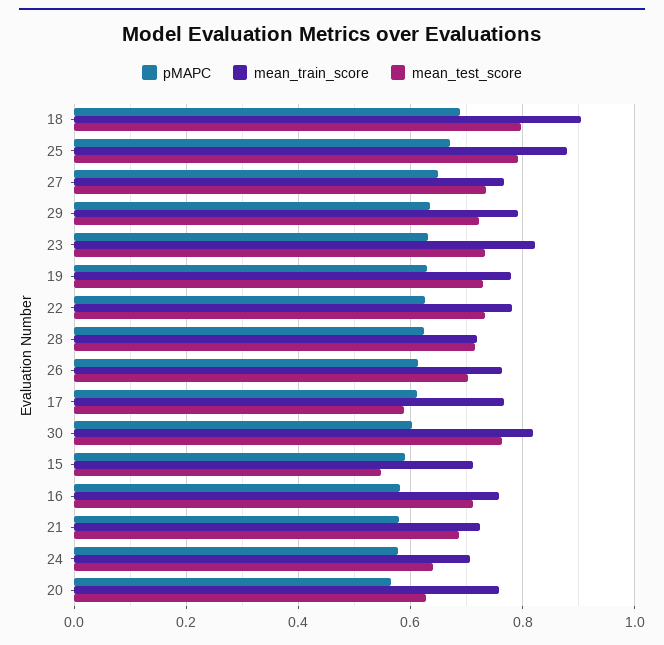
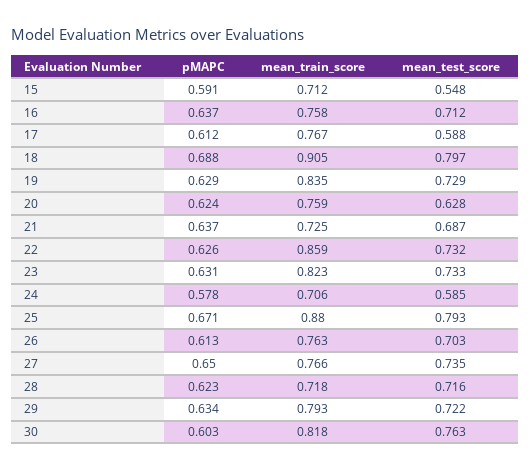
mean_train_score, 19: 0.78 -> 0.835
mean_train_score, 22: 0.78 -> 0.859
pMAPC, 16: 0.58 -> 0.637
pMAPC, 21: 0.58 -> 0.637
mean_test_score, 24: 0.64 -> 0.585
pMAPC, 20: 0.56 -> 0.624

